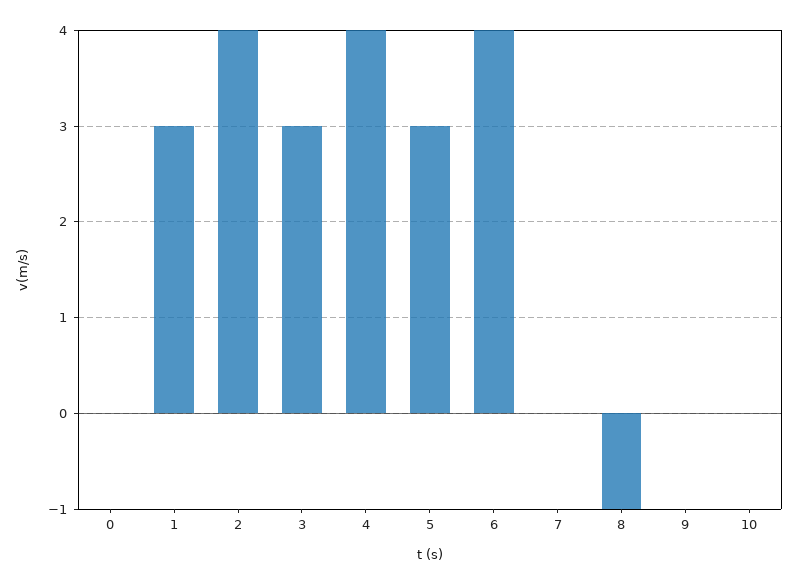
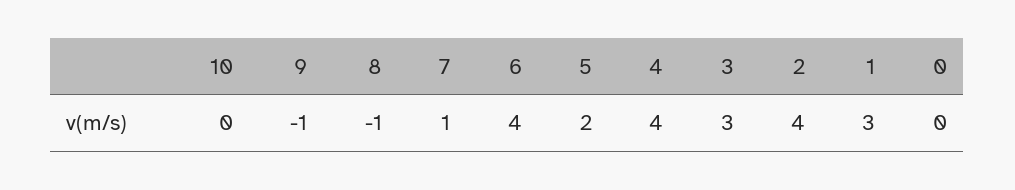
5: 3 -> 2
7: 0 -> 1
9: 0 -> -1

